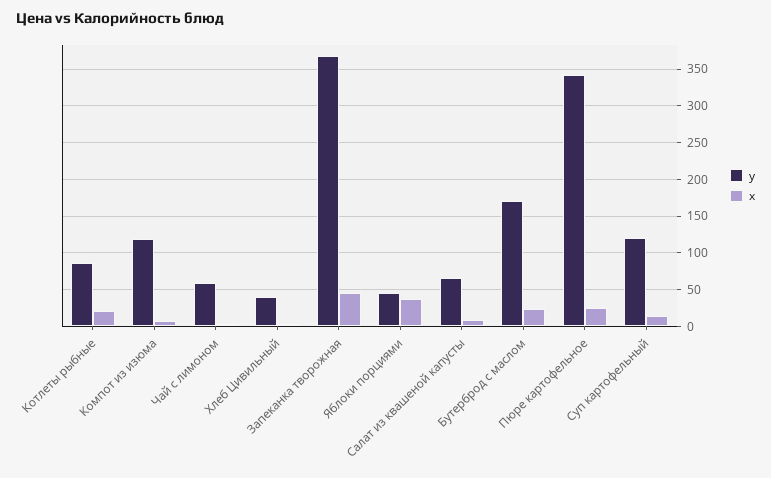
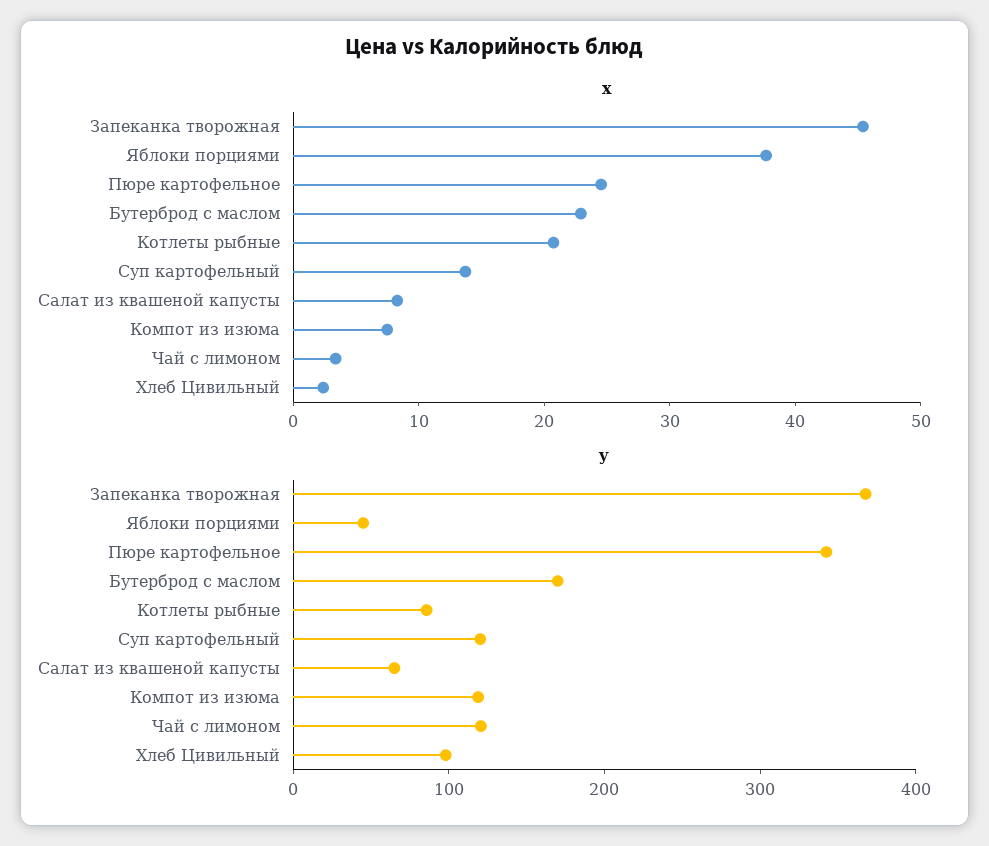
y, Чай с лимоном: 60 -> 120
y, Хлеб Цивильный: 40 -> 100

